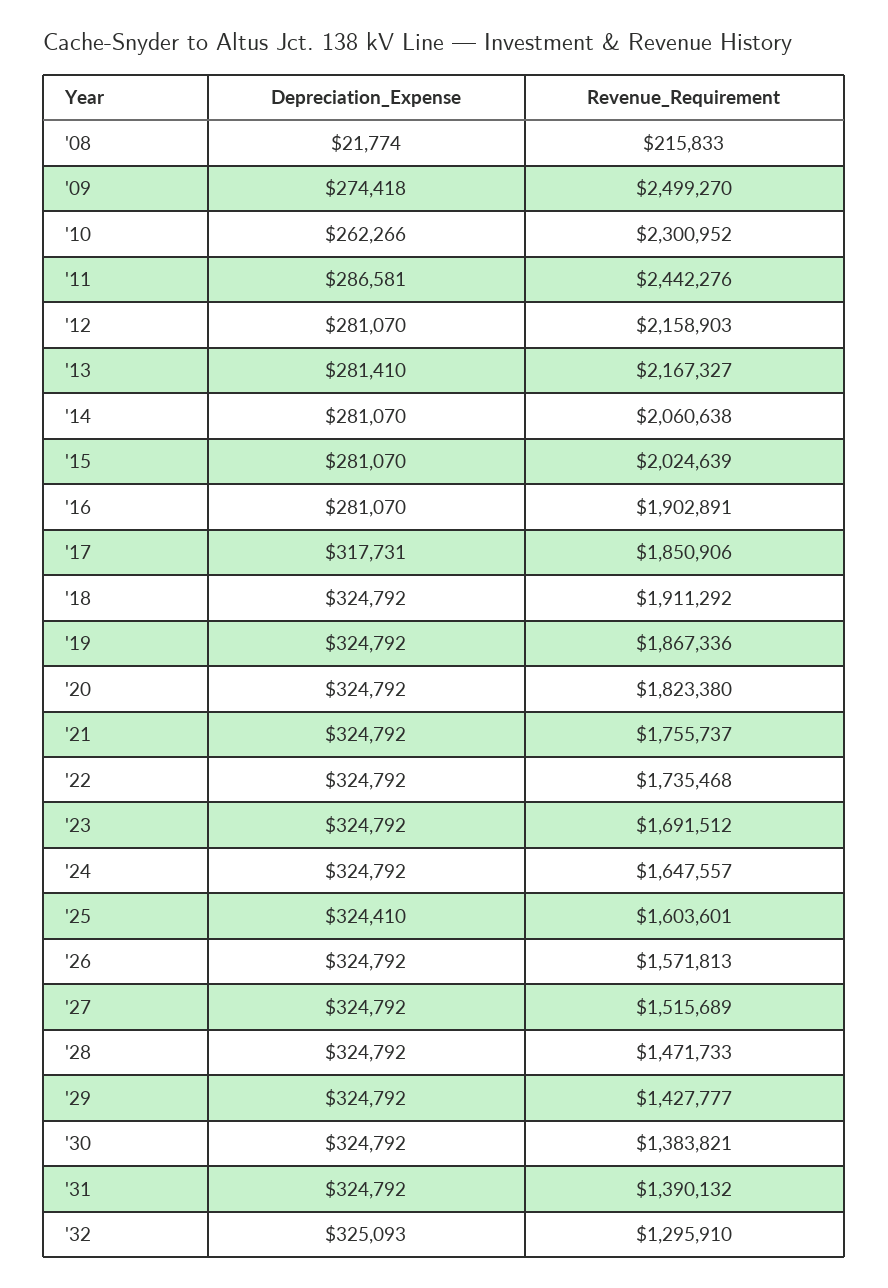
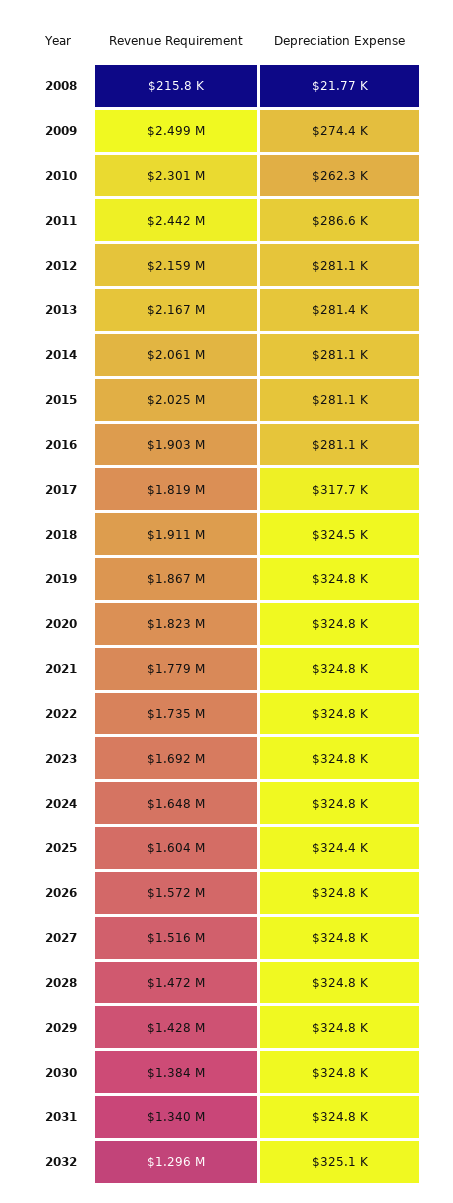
Revenue_Requirement, '17: 1850906 -> 1819000
Depreciation_Expense, '18: 324792 -> 324500
Revenue_Requirement, '21: 1755737 -> 1779000
Revenue_Requirement, '31: 1390132 -> 1340000

